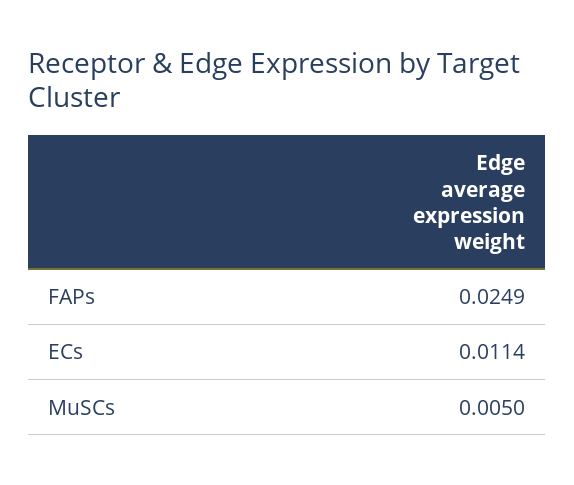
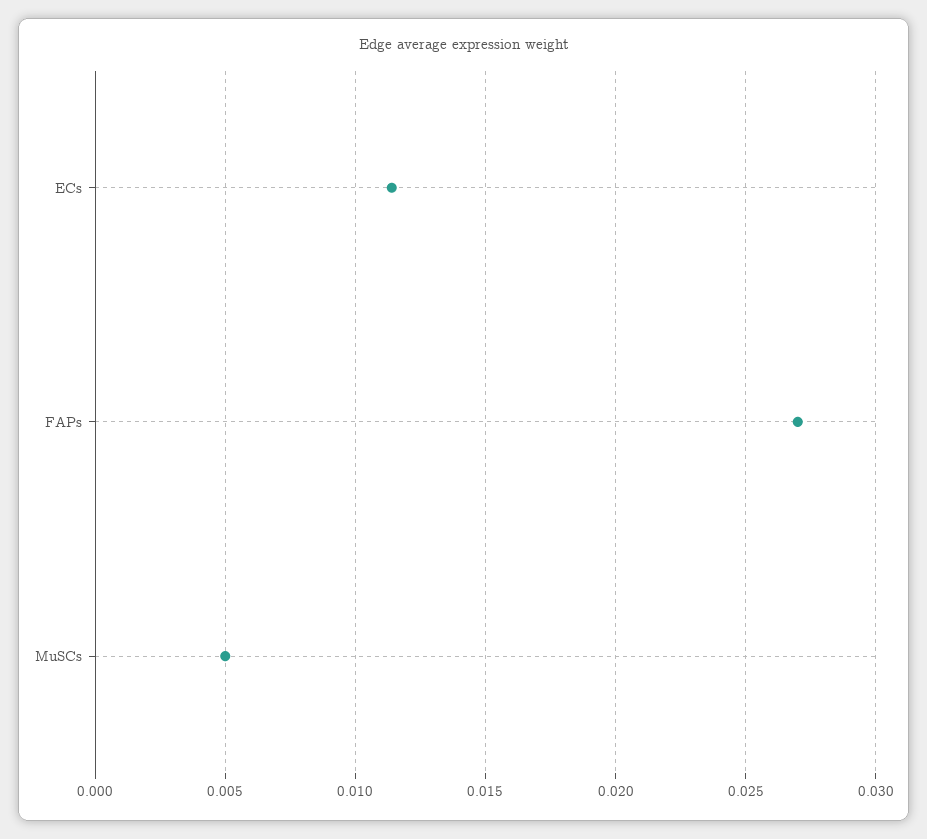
FAPs: 0.0249 -> 0.027

